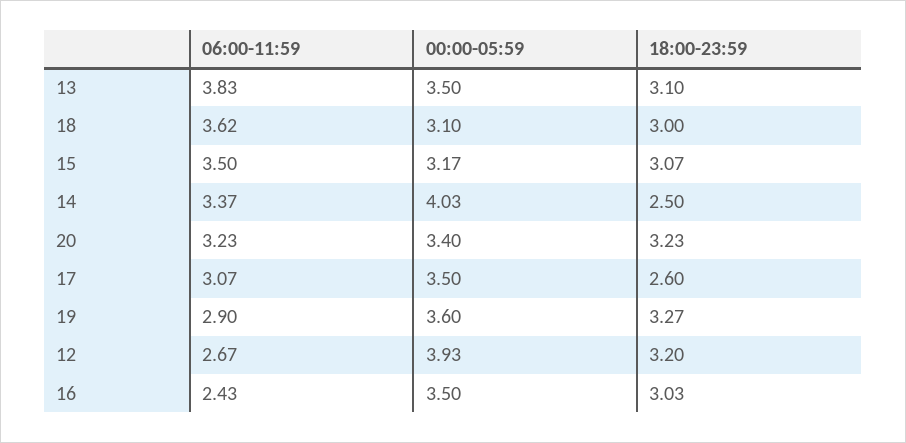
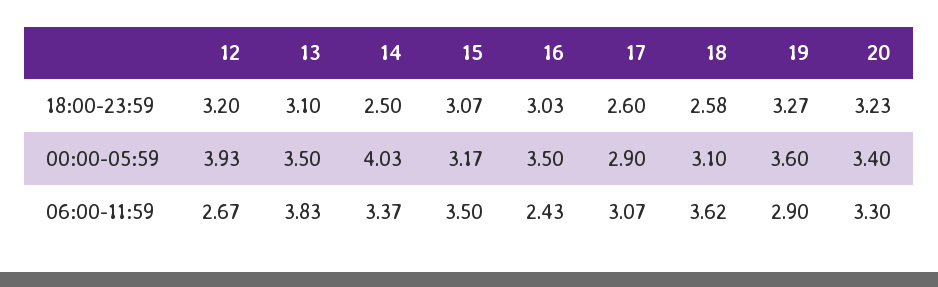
18:00-23:59, 18: 3 -> 2.58
06:00-11:59, 20: 3.23 -> 3.3
00:00-05:59, 17: 3.5 -> 2.9

